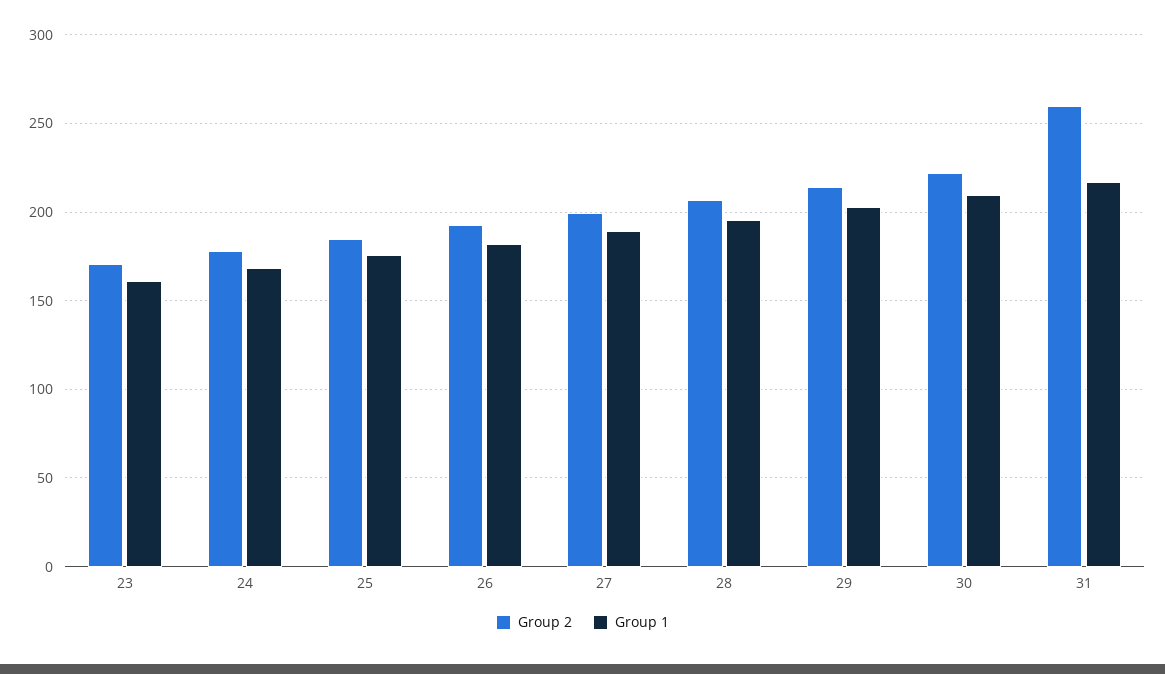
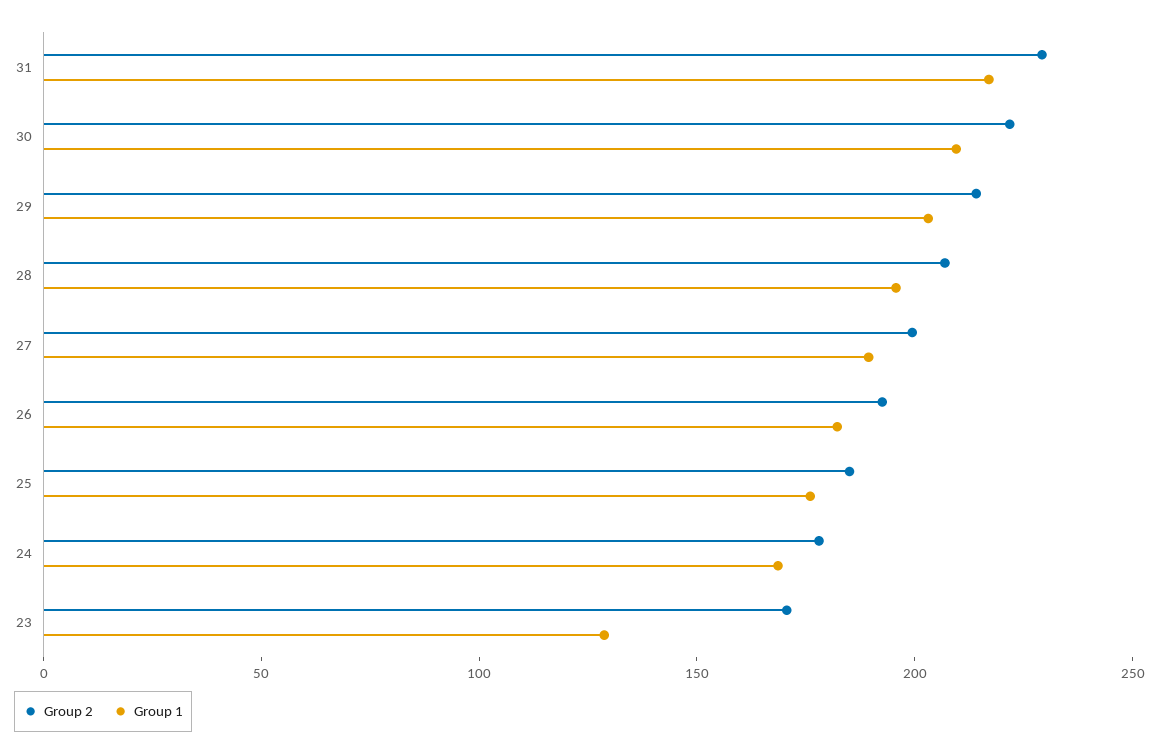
Group 1, 23: 160 -> 130
Group 2, 31: 260 -> 230

